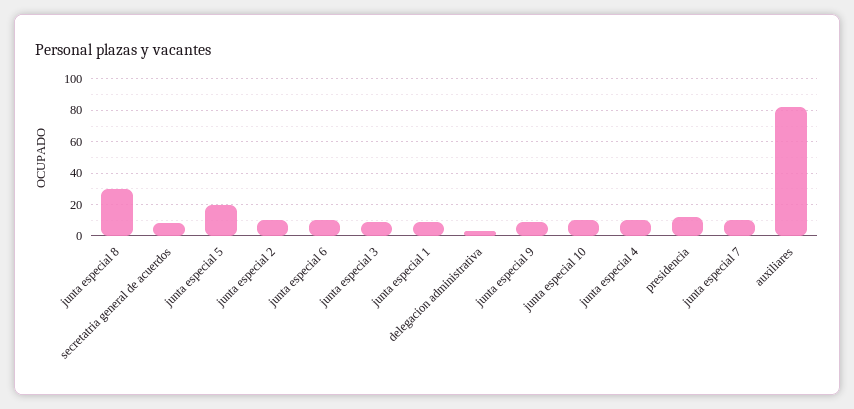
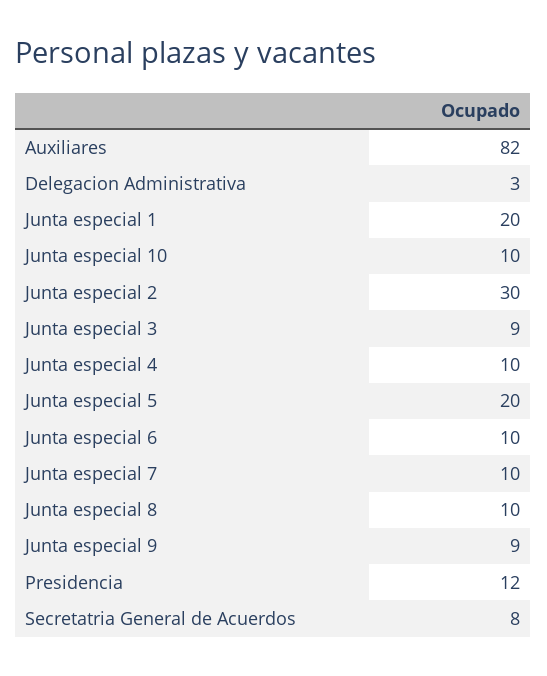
junta especial 8: 30 -> 10
junta especial 2: 10 -> 30
junta especial 1: 10 -> 20

